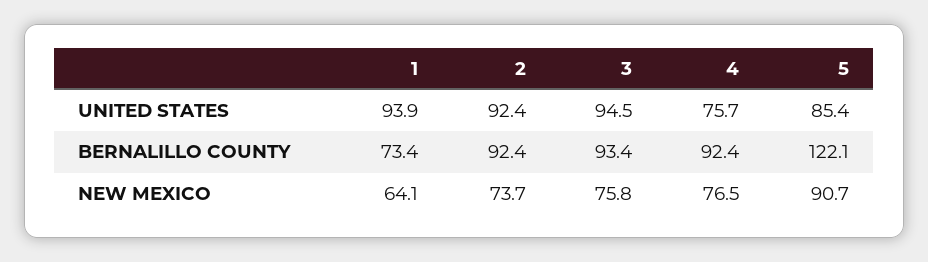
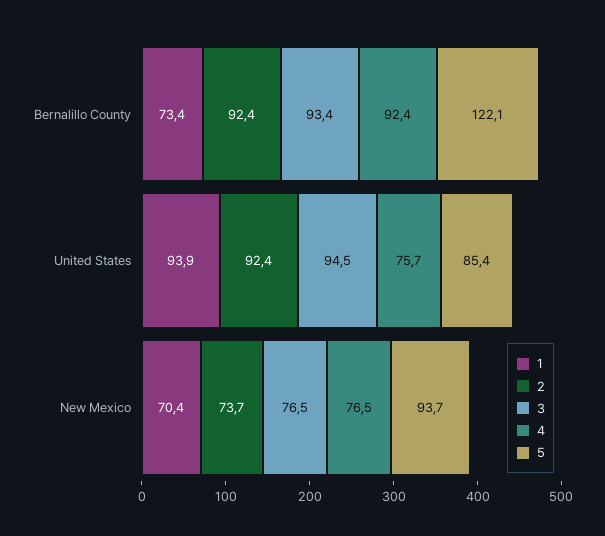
1, NEW MEXICO: 64.1 -> 70.4
3, NEW MEXICO: 75.8 -> 76.5
5, NEW MEXICO: 90.7 -> 93.7

